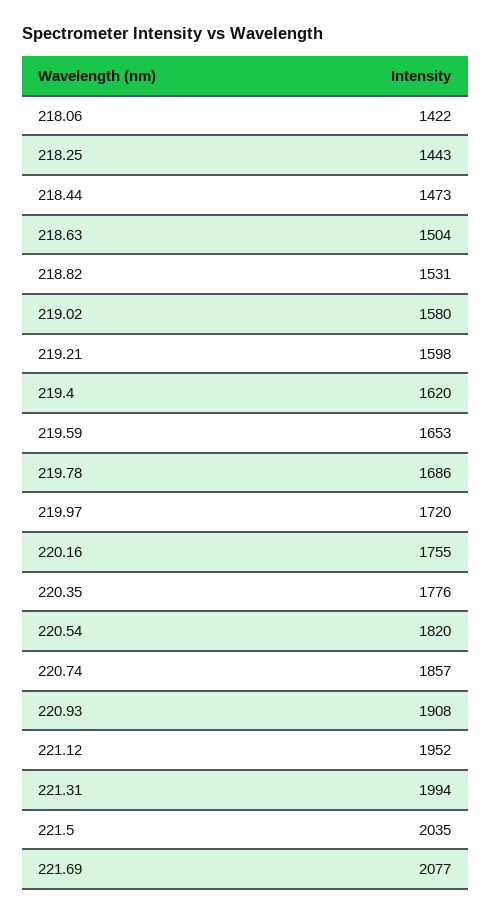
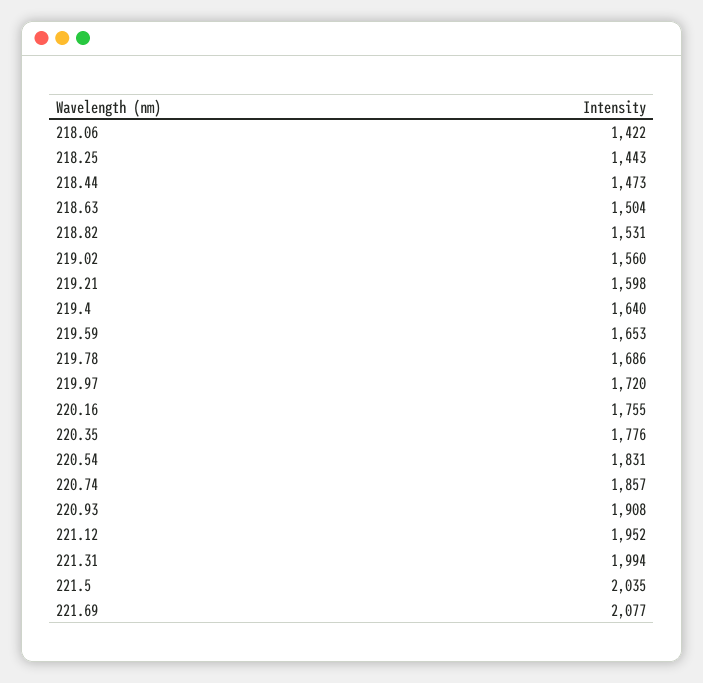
219.02: 1580 -> 1560
219.4: 1620 -> 1640
220.54: 1820 -> 1831

